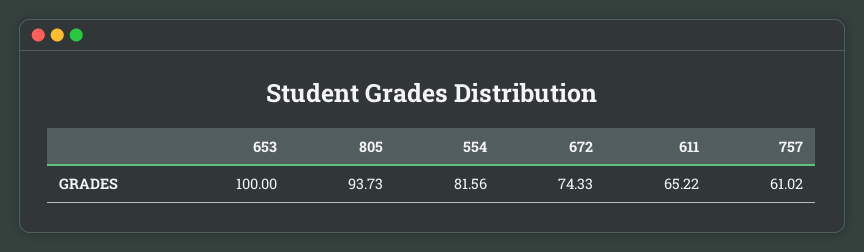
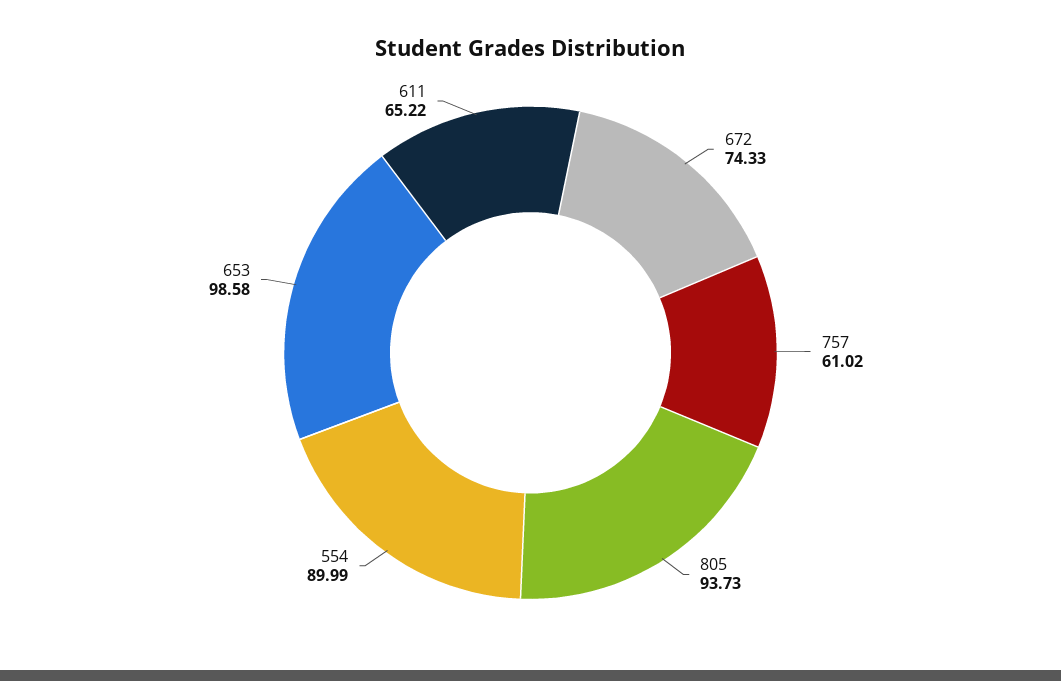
653: 100 -> 98.58
554: 81.56 -> 89.99

